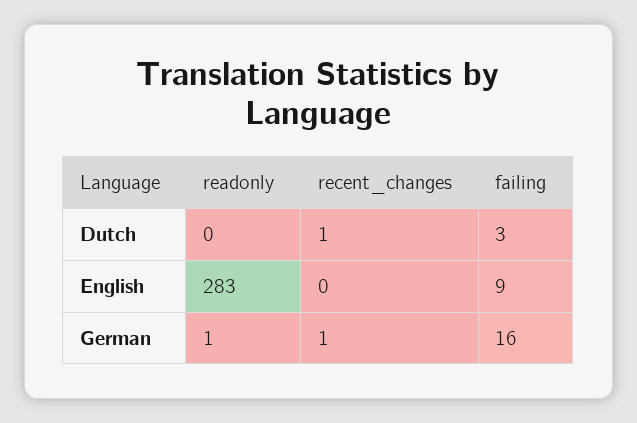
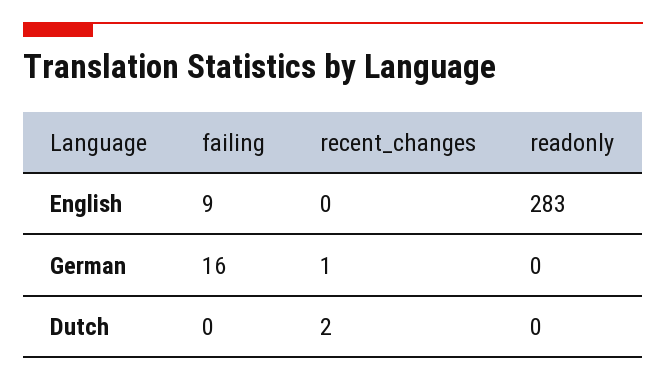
recent_changes, Dutch: 1 -> 2
failing, Dutch: 3 -> 0
readonly, German: 1 -> 0

